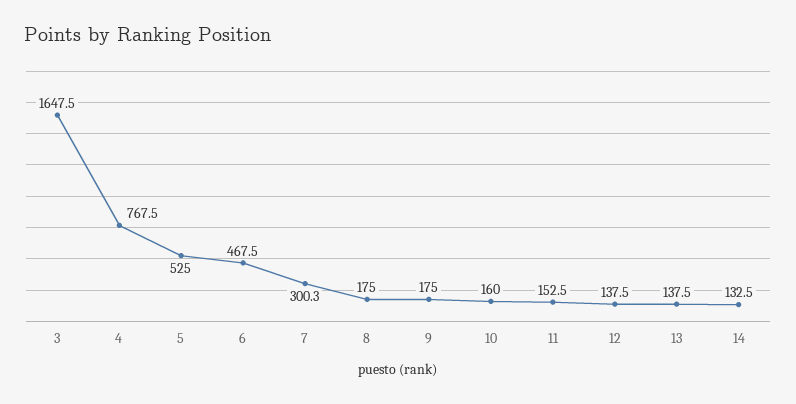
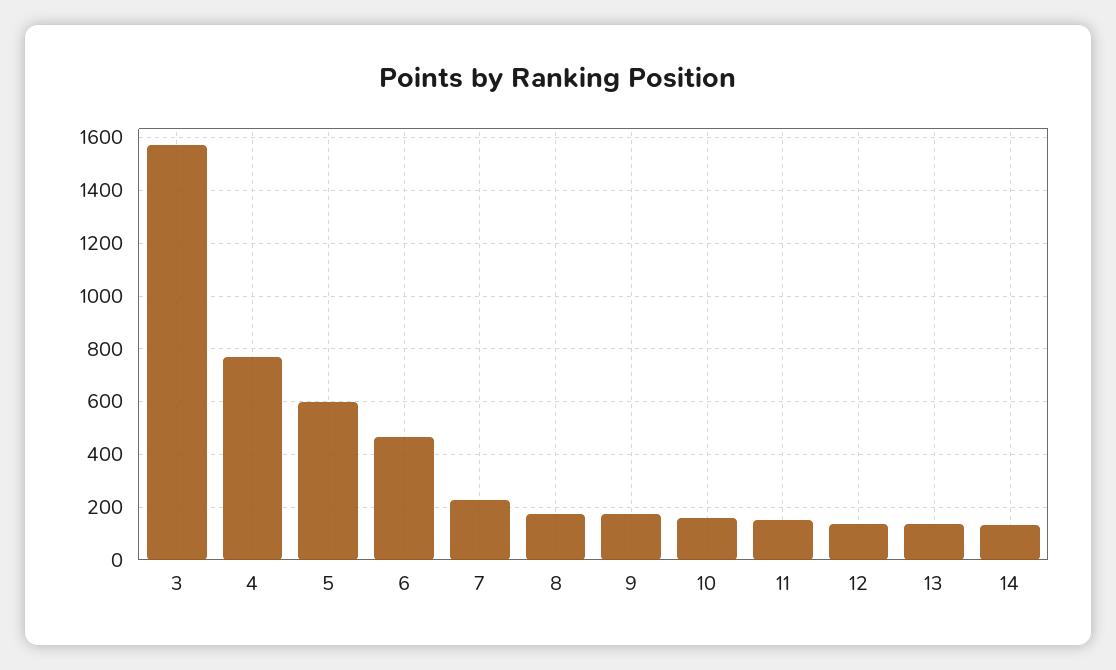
3: 1647.5 -> 1575
5: 525 -> 600
7: 300.3 -> 225

